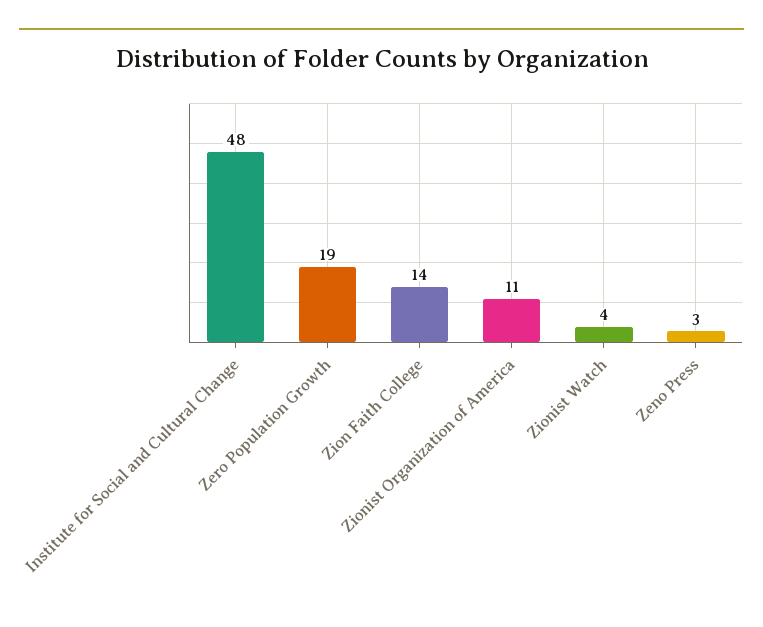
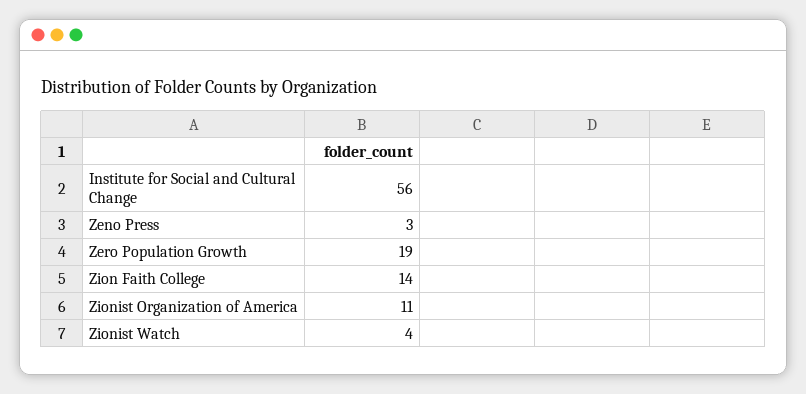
Institute for Social and Cultural Change: 48 -> 56

